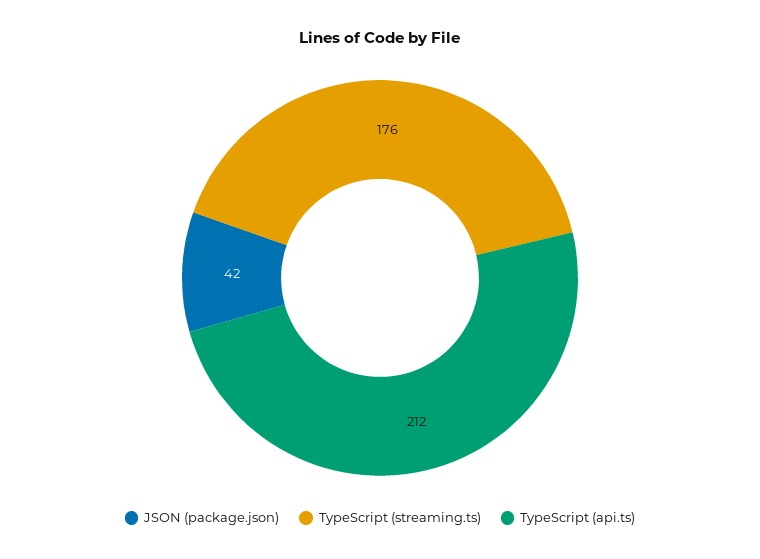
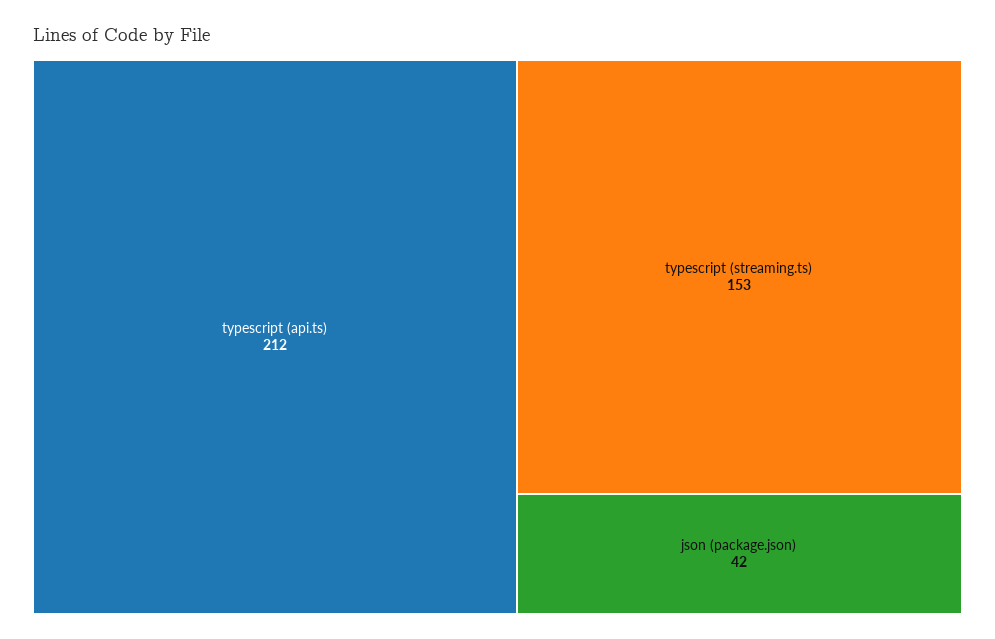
TypeScript (streaming.ts): 176 -> 153

